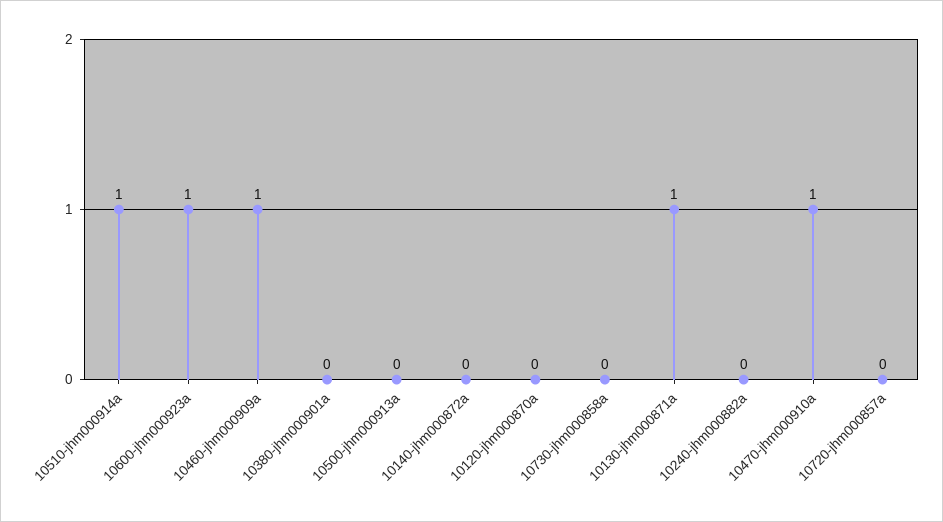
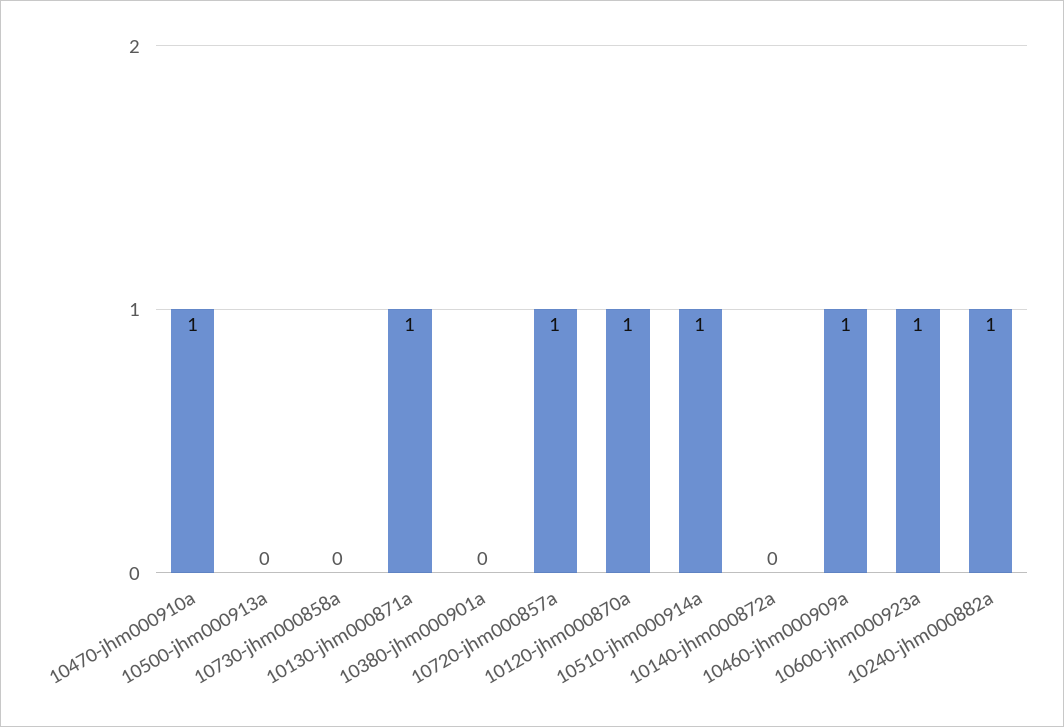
10120-jhm000870a: 0 -> 1
10240-jhm000882a: 0 -> 1
10720-jhm000857a: 0 -> 1

